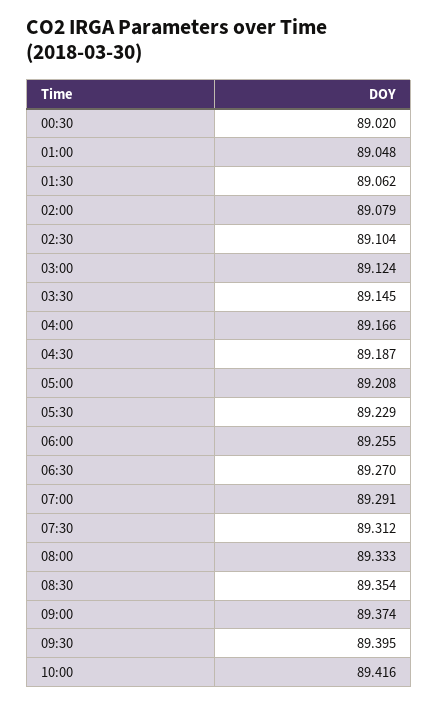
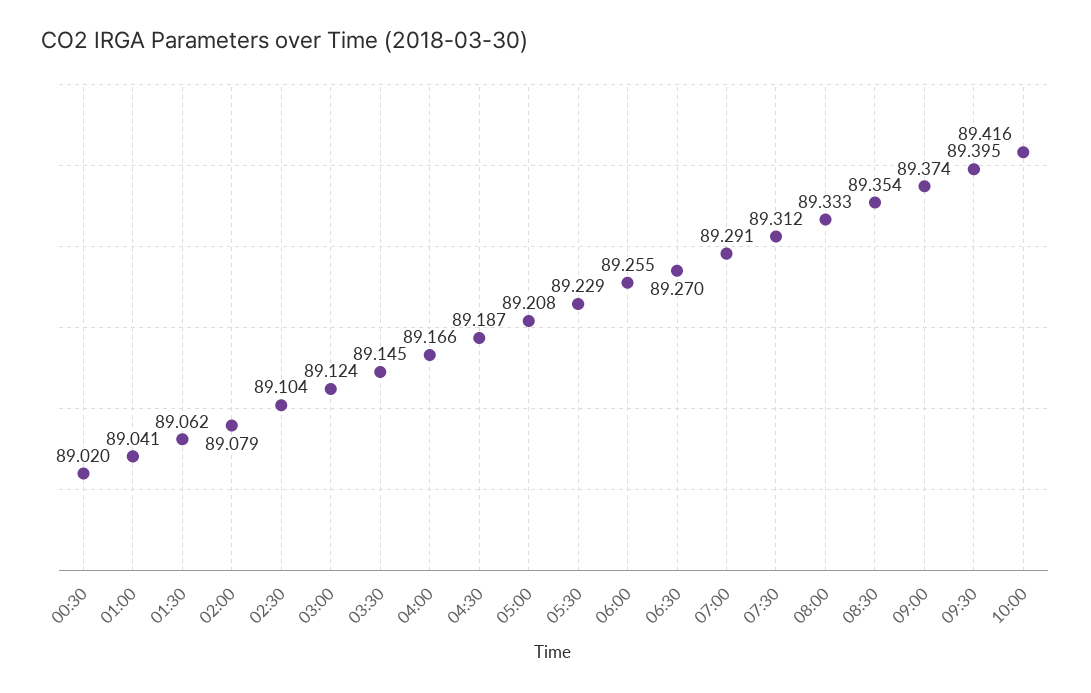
01:00: 89.048 -> 89.041

